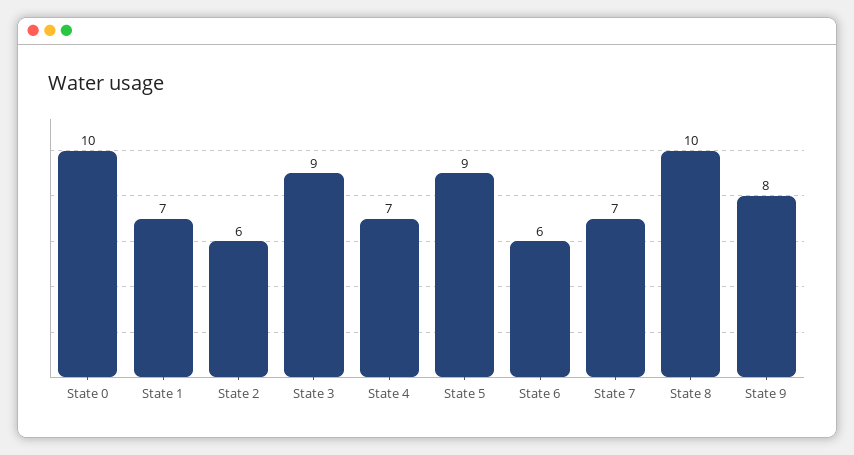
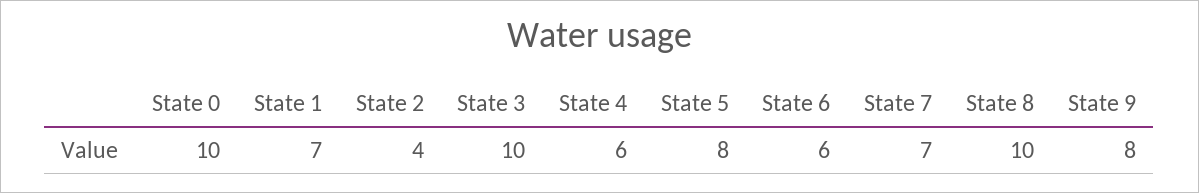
State 2: 6 -> 4
State 3: 9 -> 10
State 4: 7 -> 6
State 5: 9 -> 8

